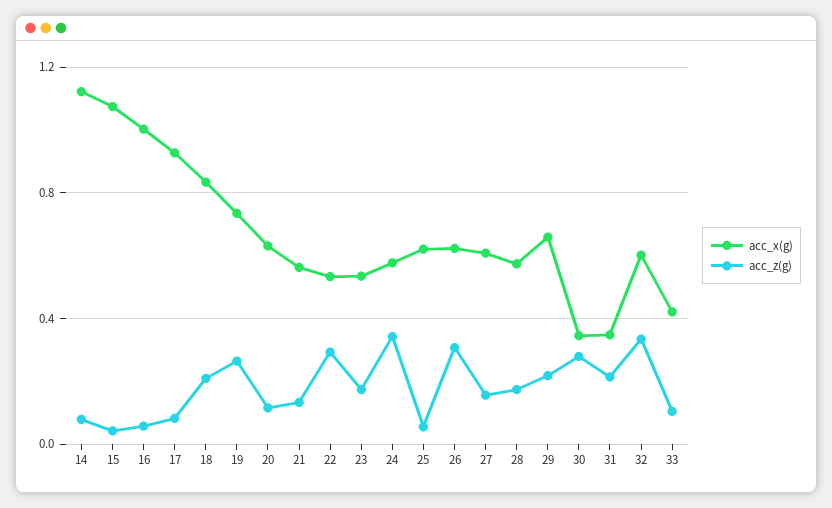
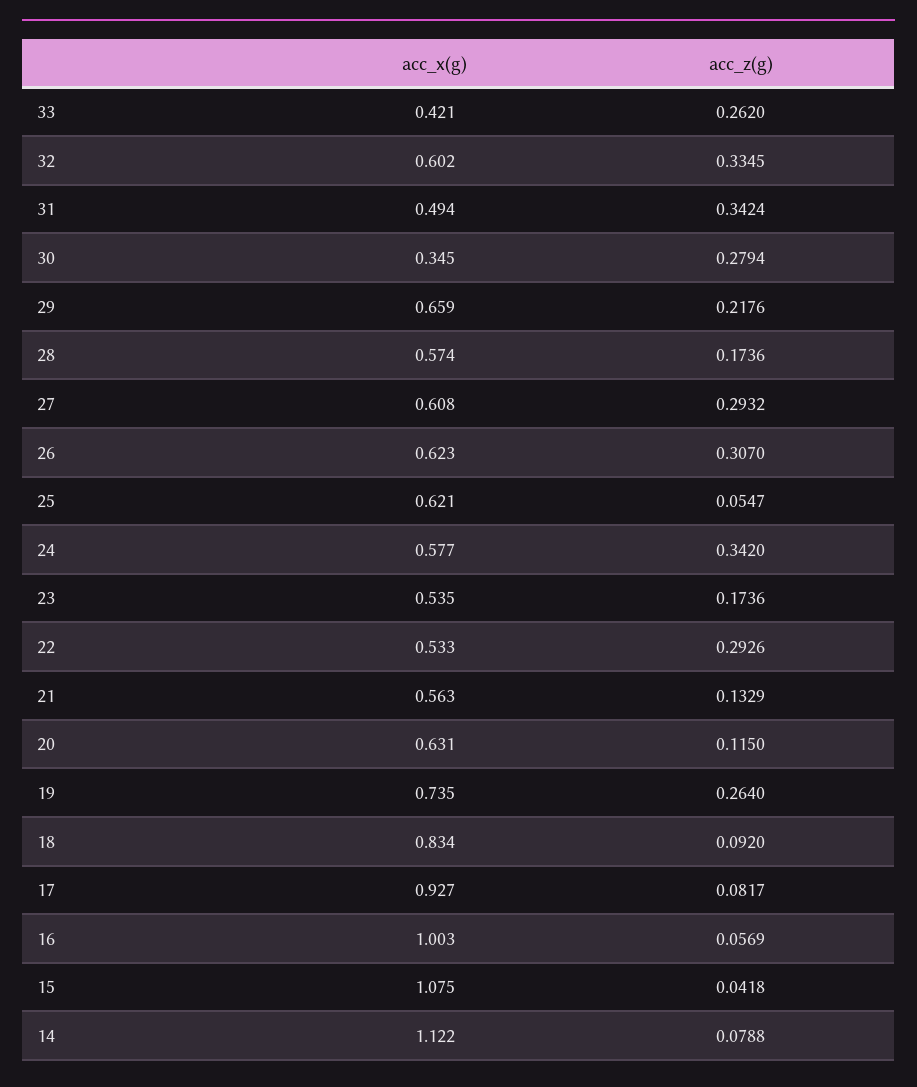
acc_z(g), 18: 0.2 -> 0.092
acc_z(g), 27: 0.15 -> 0.2932
acc_x(g), 31: 0.35 -> 0.494
acc_z(g), 31: 0.2 -> 0.3424
acc_z(g), 33: 0.1 -> 0.262

